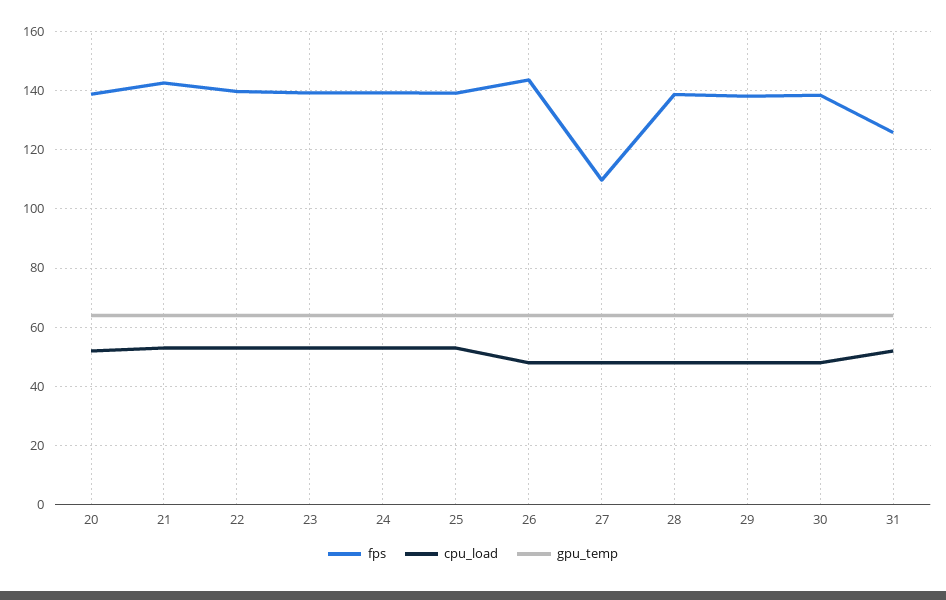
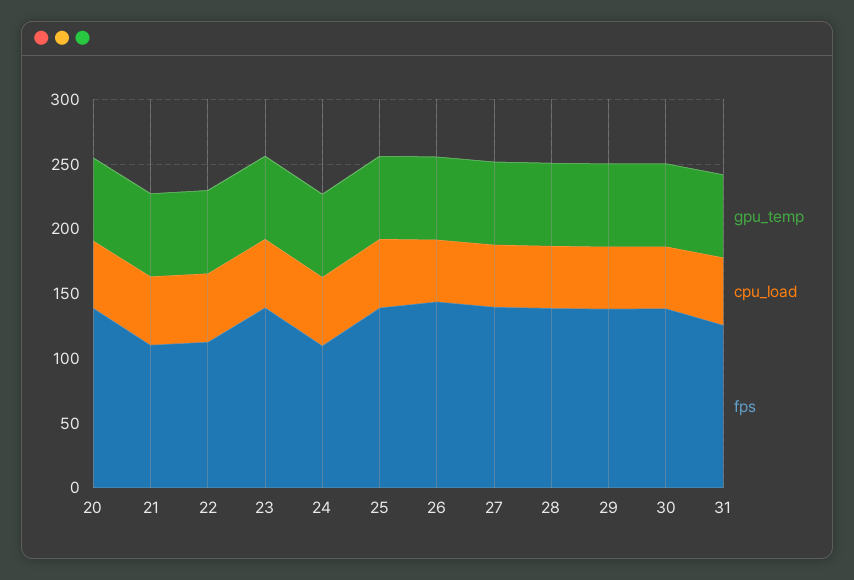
fps, 21: 142.5 -> 110
fps, 22: 140 -> 110
fps, 24: 140 -> 110
fps, 27: 110 -> 140

